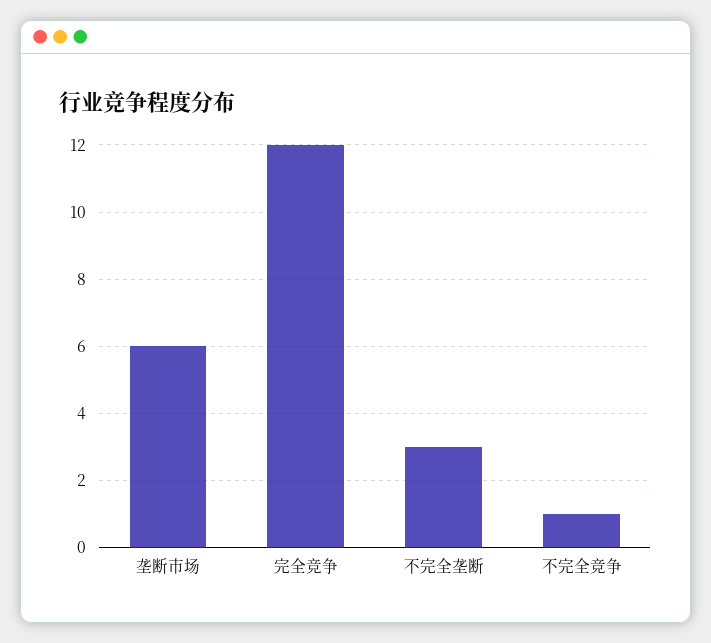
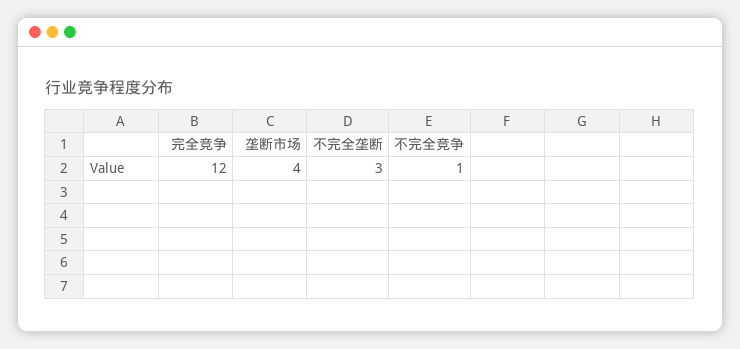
垄断市场: 6 -> 4

